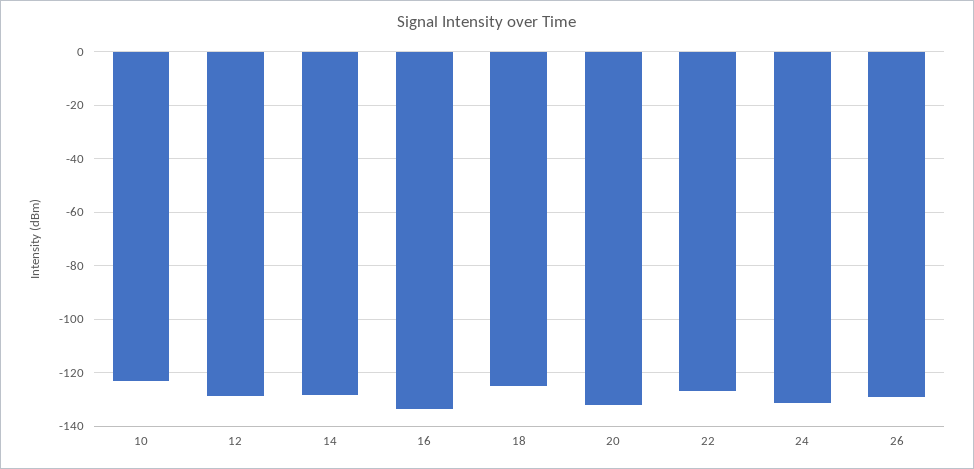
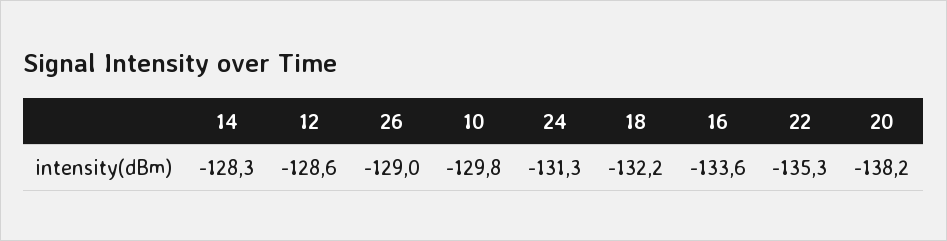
10: -122.5 -> -129.8
18: -125 -> -132.2
20: -132.5 -> -138.2
22: -127.5 -> -135.3

